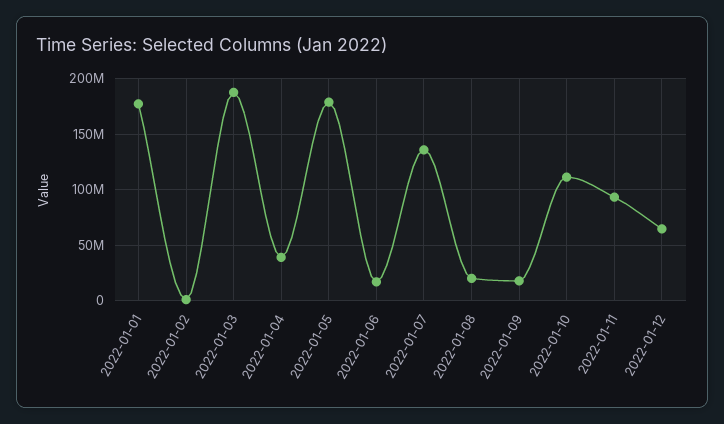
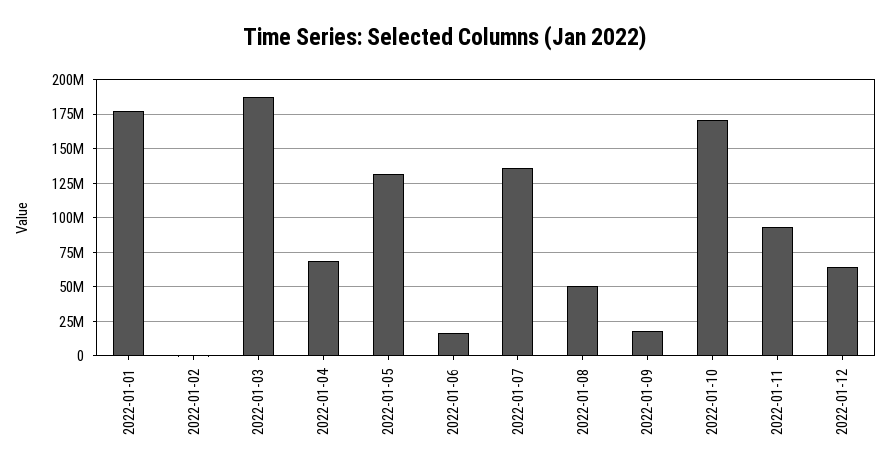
2022-01-04: 40000000 -> 70000000
2022-01-05: 180000000 -> 130000000
2022-01-08: 20000000 -> 50000000
2022-01-10: 110000000 -> 170000000

